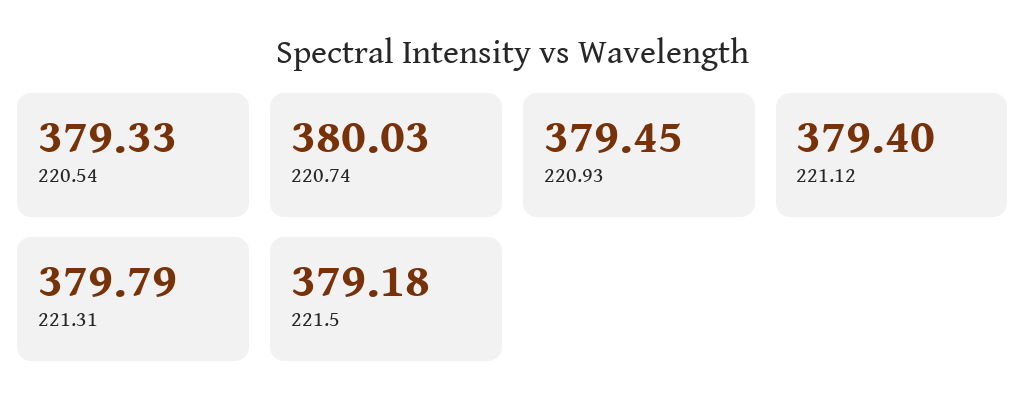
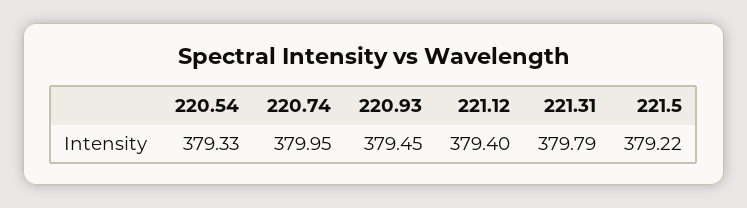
220.74: 380.03 -> 379.95
221.5: 379.18 -> 379.22

